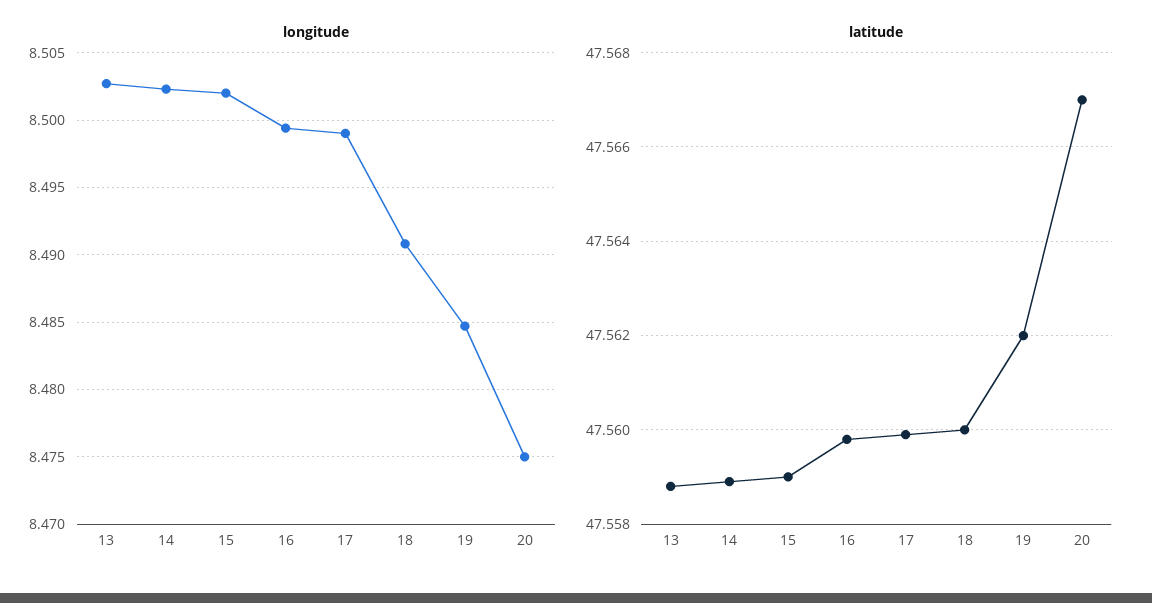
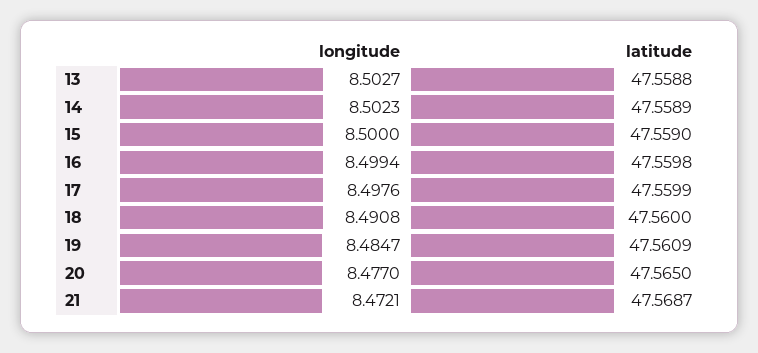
longitude, 15: 8.502 -> 8.5
longitude, 17: 8.499 -> 8.4976
longitude, 20: 8.475 -> 8.477
latitude, 19: 47.562 -> 47.5609
latitude, 20: 47.567 -> 47.565
longitude, 21: none -> 8.4721
latitude, 21: none -> 47.5687

